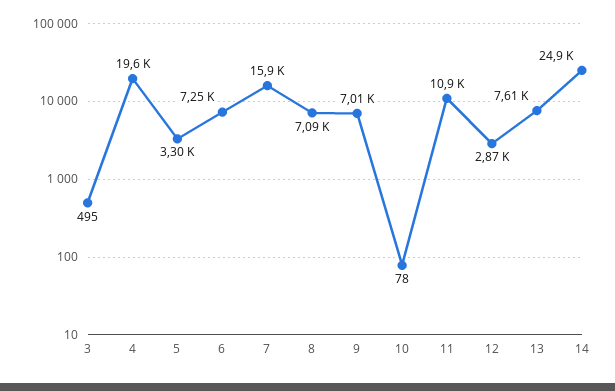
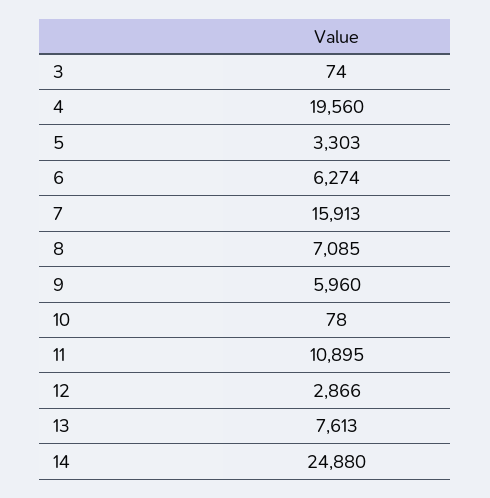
3: 495 -> 74
6: 7250 -> 6274
9: 7010 -> 5960

